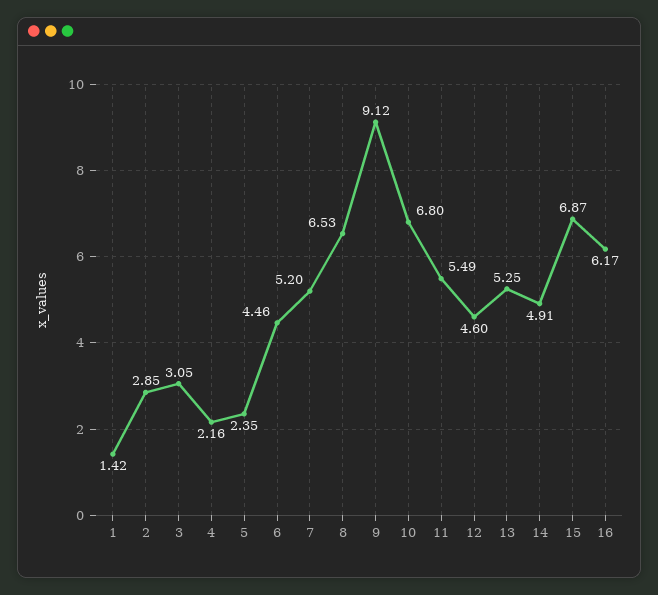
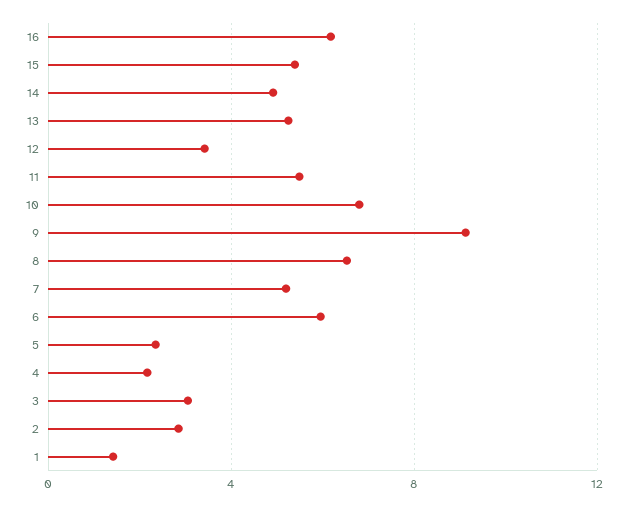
6: 4.46 -> 6
12: 4.6 -> 3.5
15: 6.87 -> 5.5

